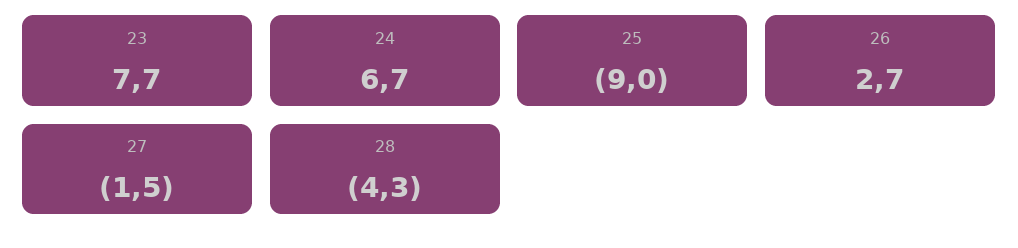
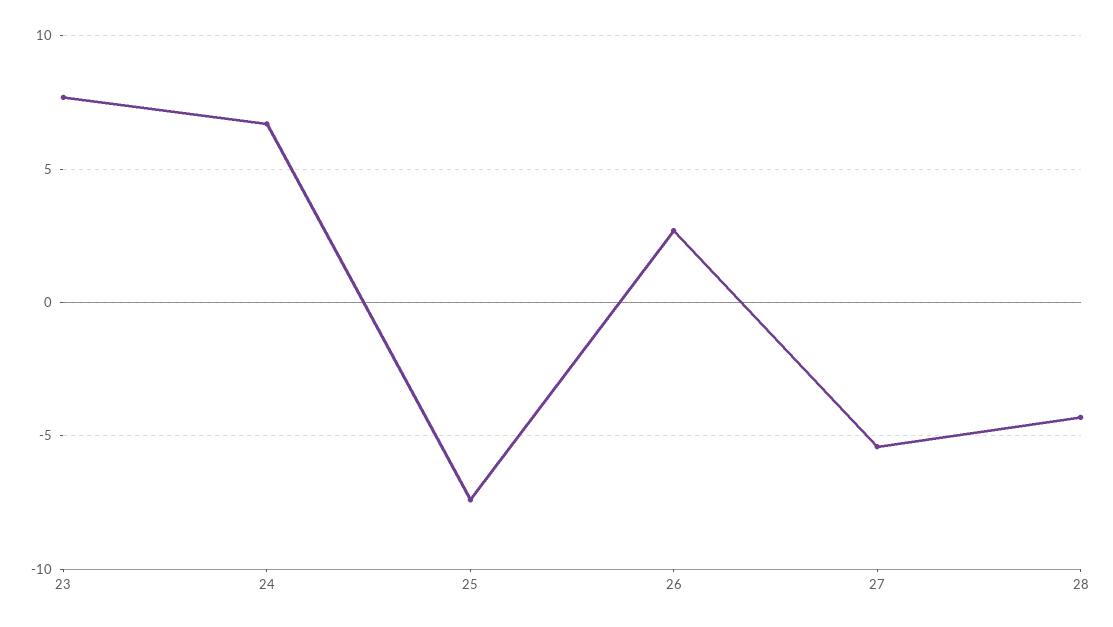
25: -9 -> -7.5
27: -1.5 -> -5.5

